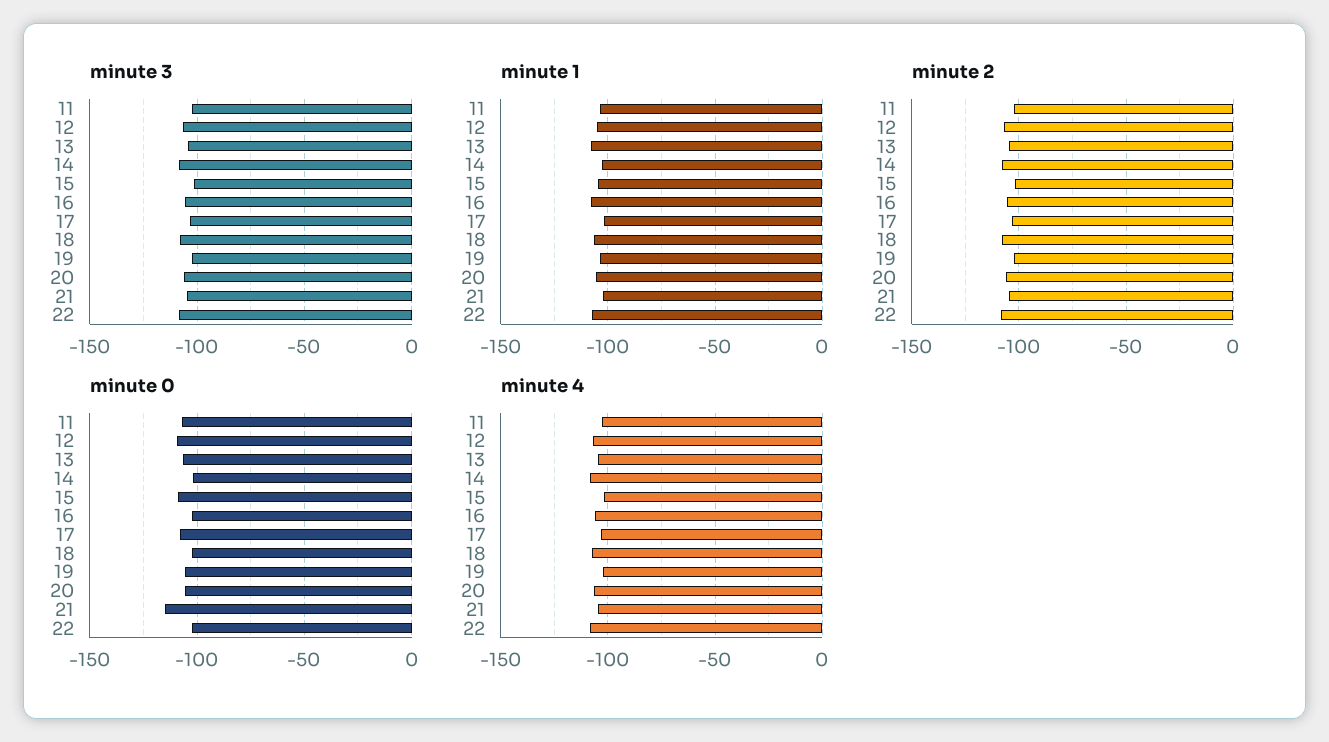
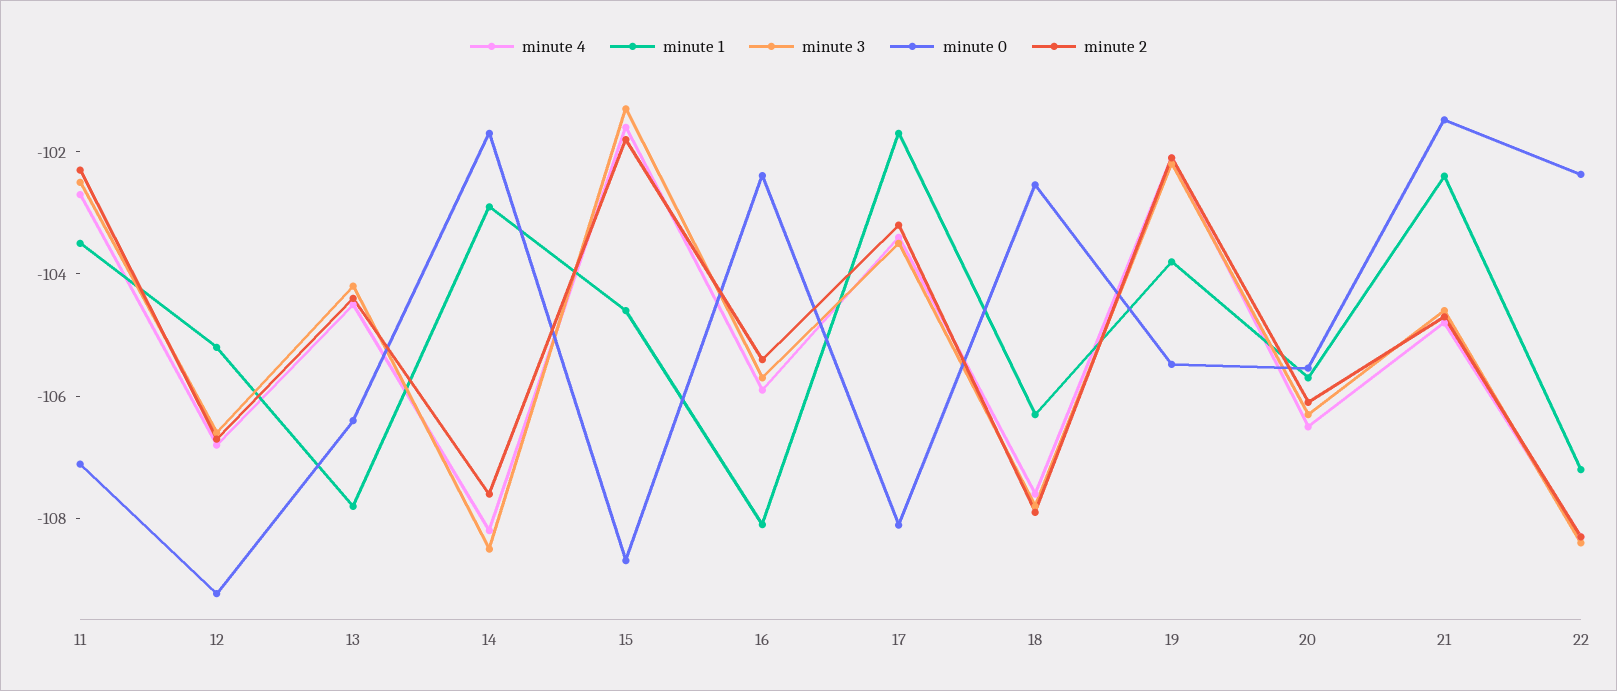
minute 0, 21: -115 -> -101.5

